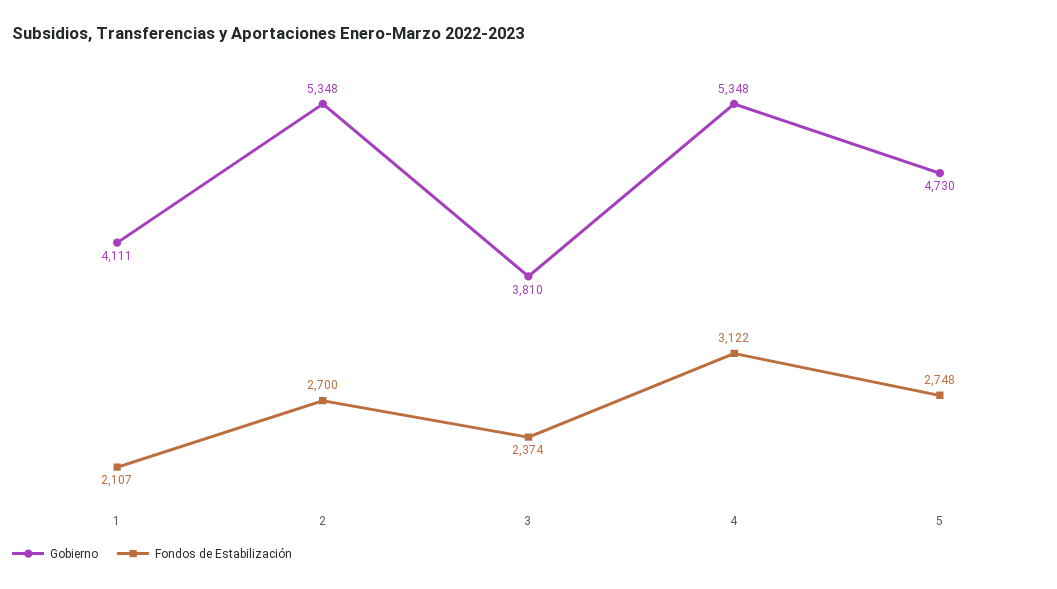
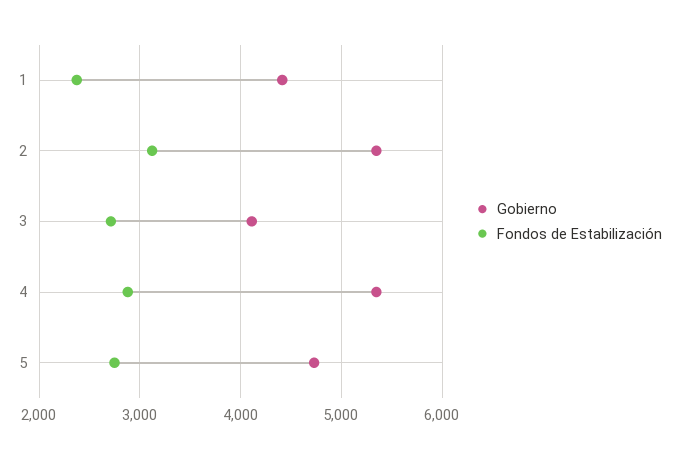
Gobierno, 1: 4111 -> 4400
Fondos de Estabilización, 1: 2107 -> 2400
Fondos de Estabilización, 2: 2700 -> 3100
Gobierno, 3: 3810 -> 4100
Fondos de Estabilización, 3: 2374 -> 2700
Fondos de Estabilización, 4: 3122 -> 2900

